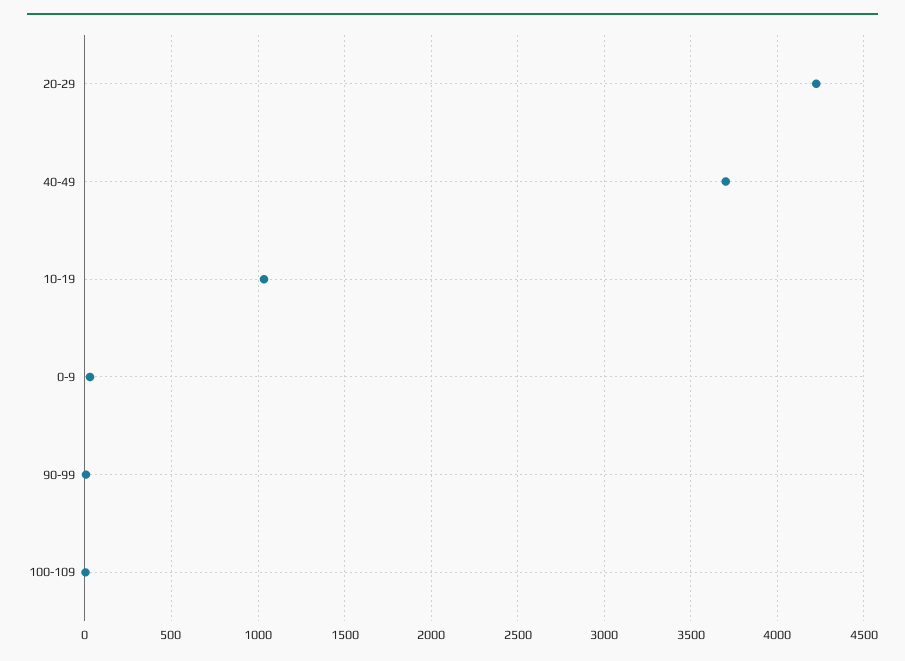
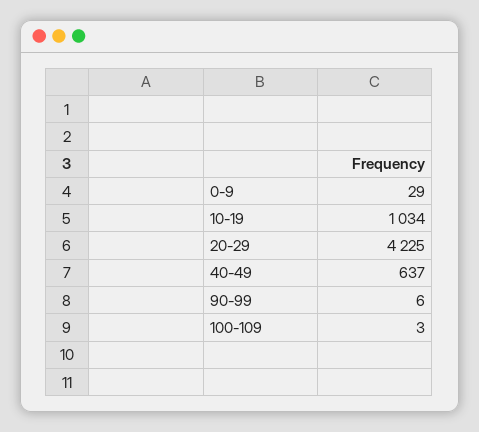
40-49: 3700 -> 637

